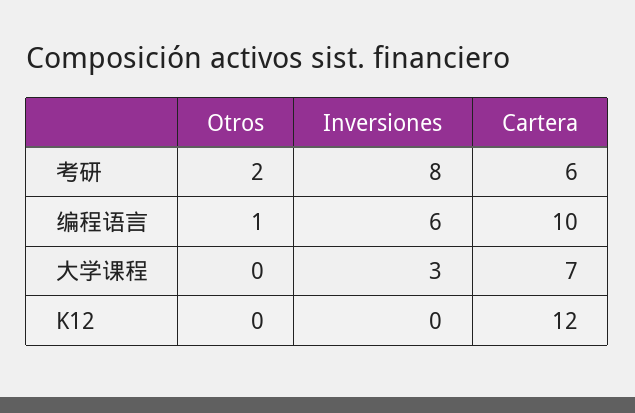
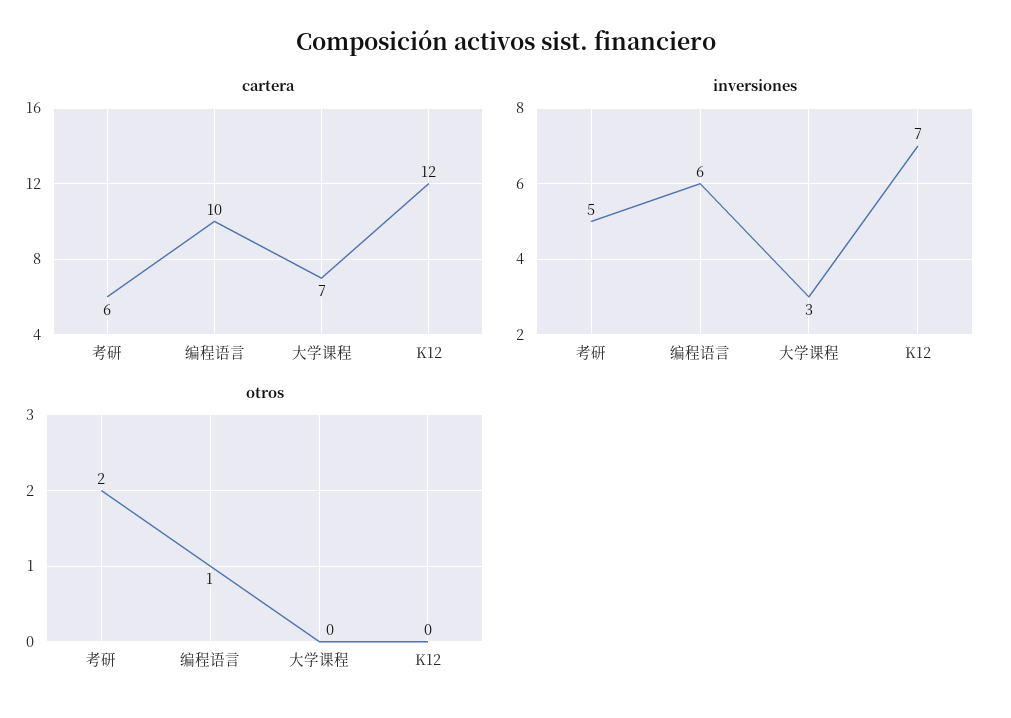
Inversiones, 考研: 8 -> 5
Inversiones, K12: 0 -> 7

